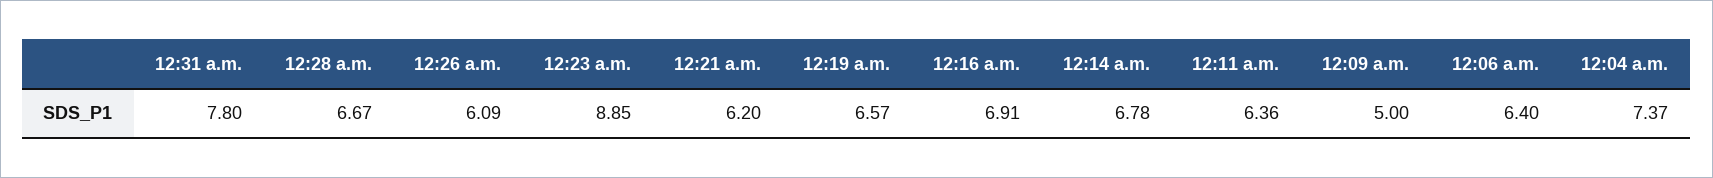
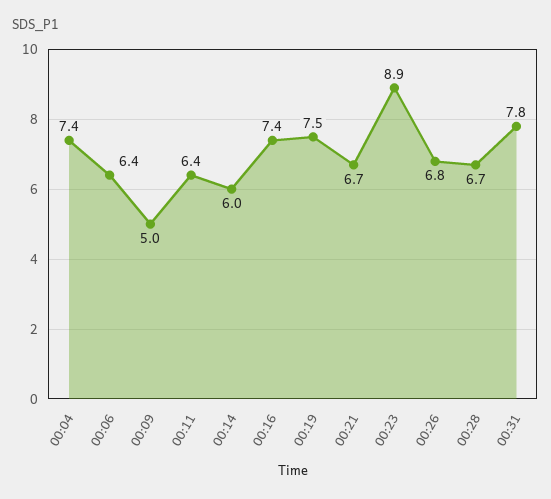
12:26 a.m.: 6.09 -> 6.8
12:21 a.m.: 6.2 -> 6.7
12:19 a.m.: 6.57 -> 7.5
12:16 a.m.: 6.91 -> 7.4
12:14 a.m.: 6.78 -> 6

